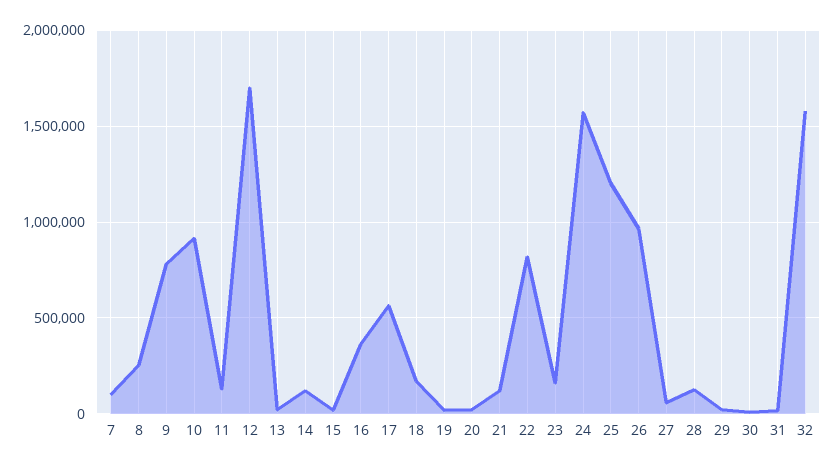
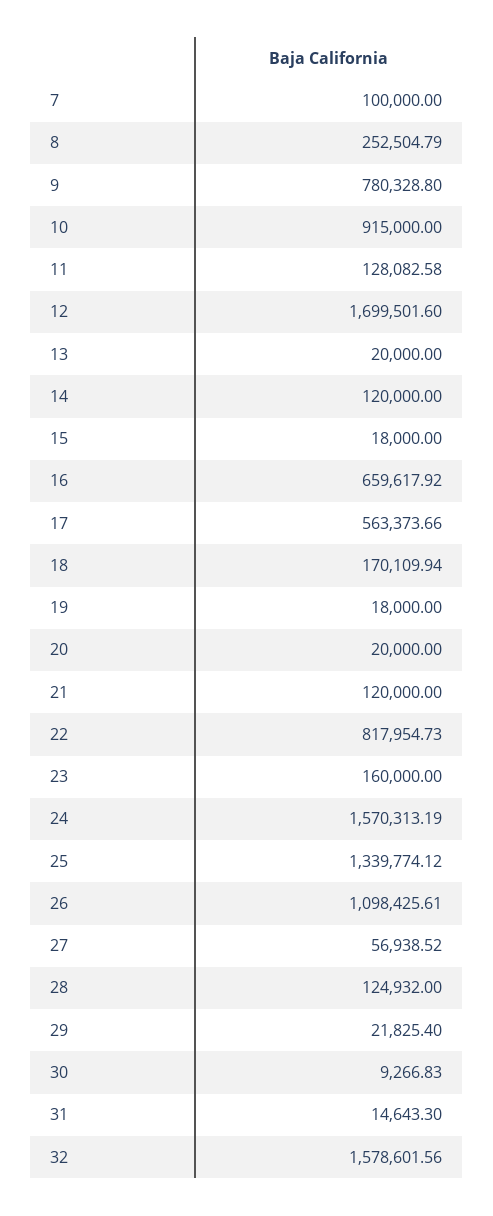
16: 350000 -> 659617.92
25: 1200000 -> 1339774.12
26: 950000 -> 1098425.61

